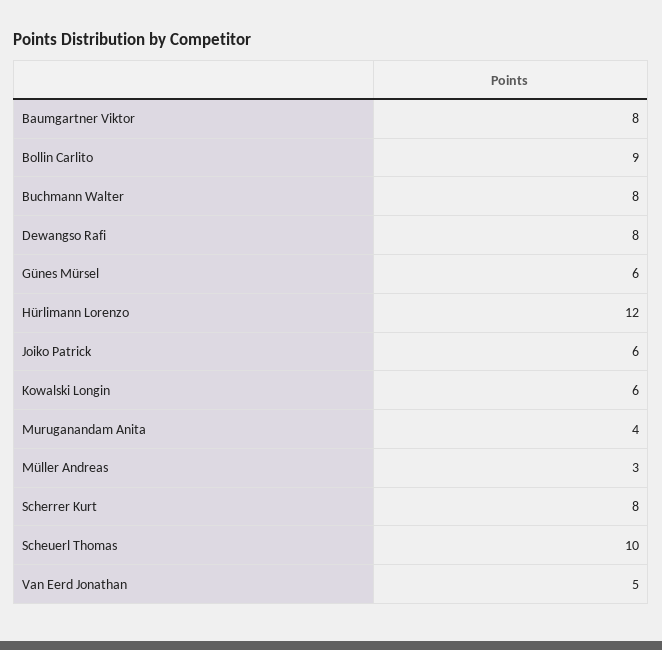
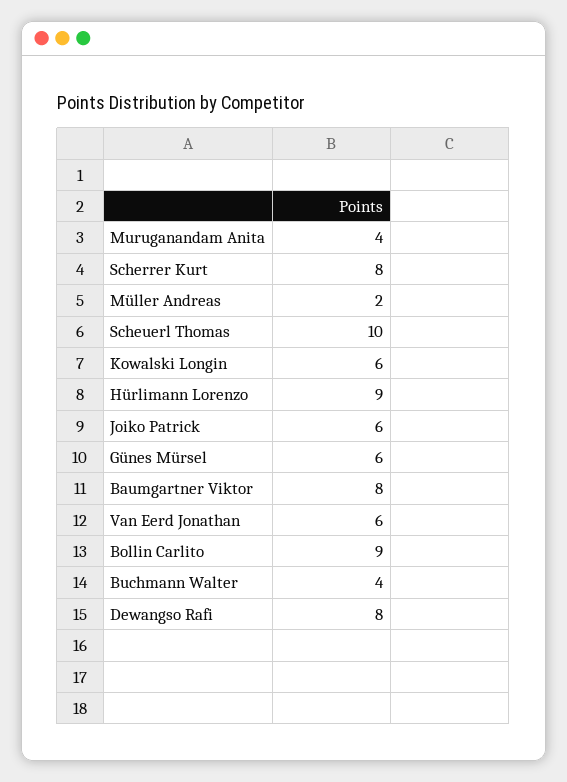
Buchmann Walter: 8 -> 4
Hürlimann Lorenzo: 12 -> 9
Müller Andreas: 3 -> 2
Van Eerd Jonathan: 5 -> 6

